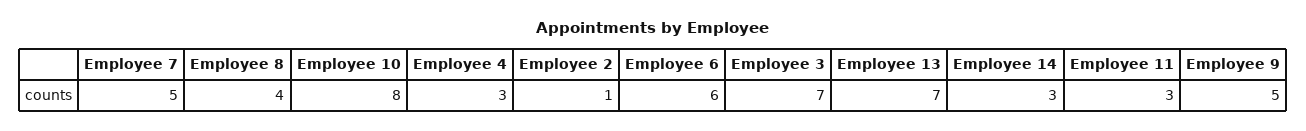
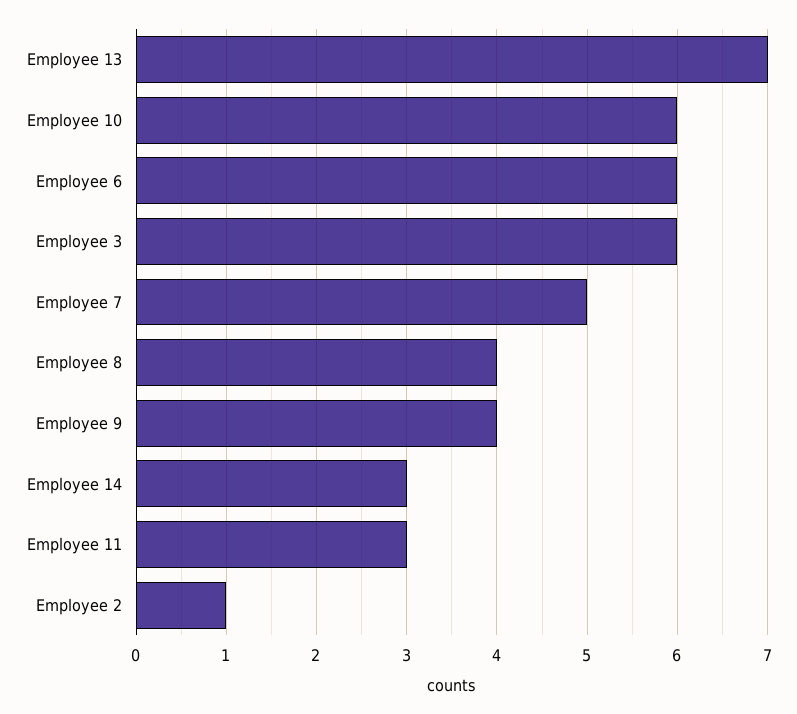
Employee 10: 8 -> 6
Employee 4: 3 -> none
Employee 3: 7 -> 6
Employee 9: 5 -> 4

